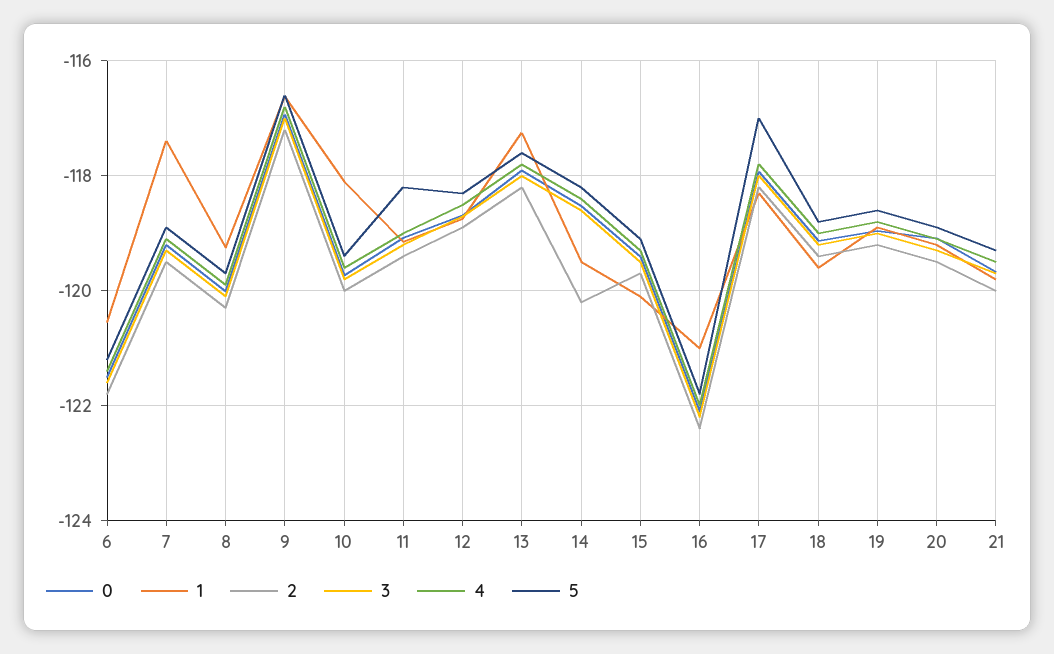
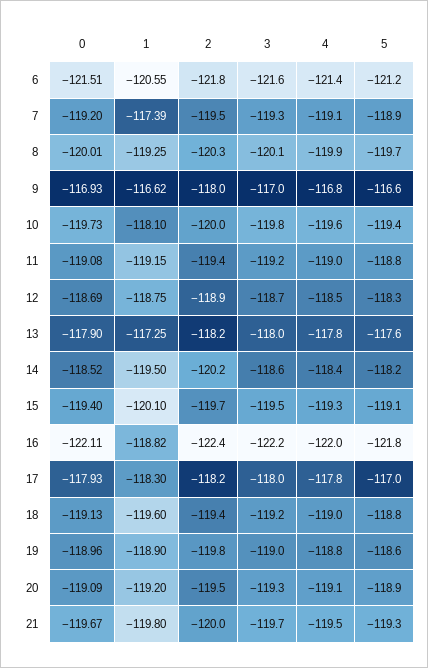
2, 9: -117.2 -> -118
5, 11: -118.2 -> -118.8
1, 16: -121 -> -118.82
2, 19: -119.2 -> -119.8

